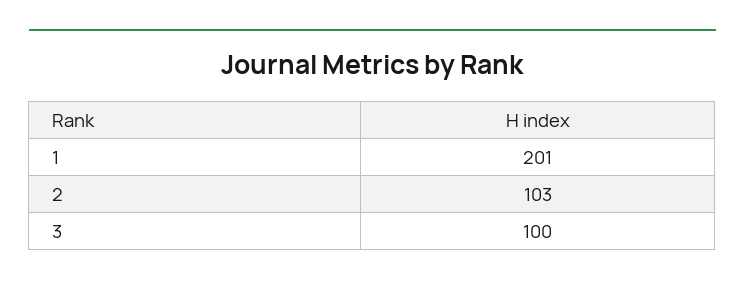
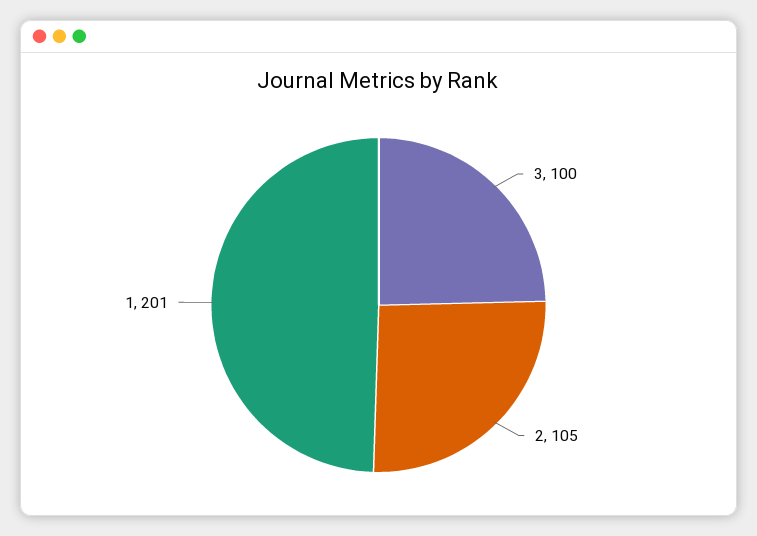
2: 103 -> 105

